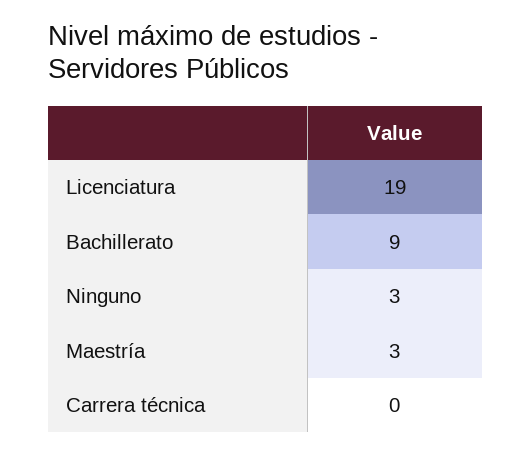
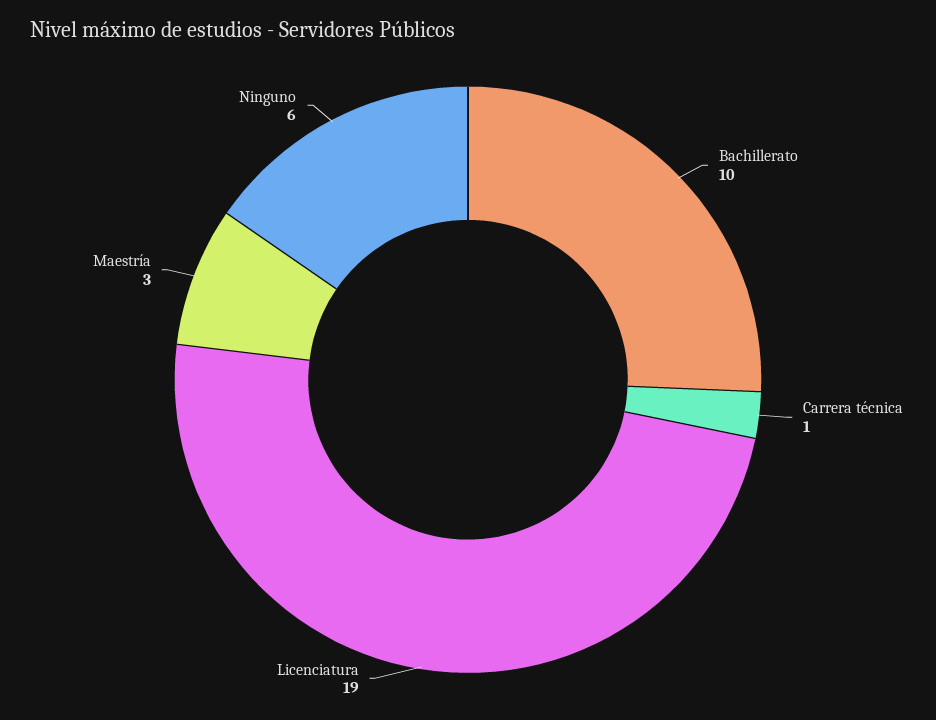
Bachillerato: 9 -> 10
Ninguno: 3 -> 6
Carrera técnica: 0 -> 1

